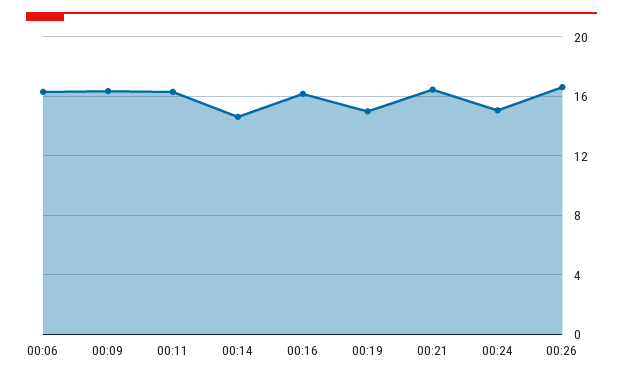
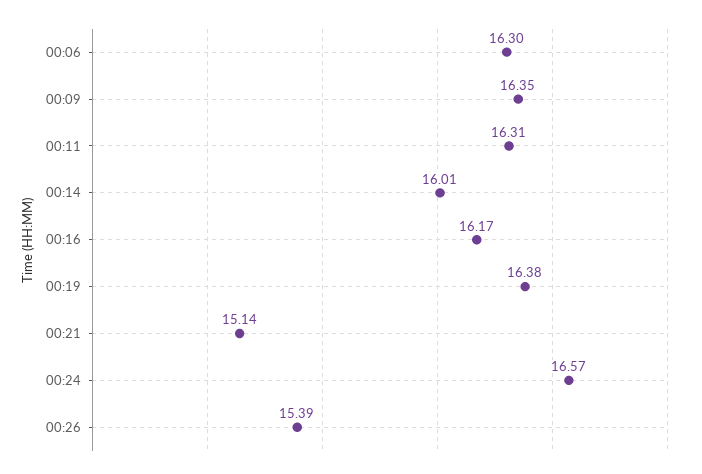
00:14: 14.5 -> 16.01
00:19: 15 -> 16.38
00:21: 16.5 -> 15.14
00:24: 15 -> 16.57
00:26: 16.5 -> 15.39

